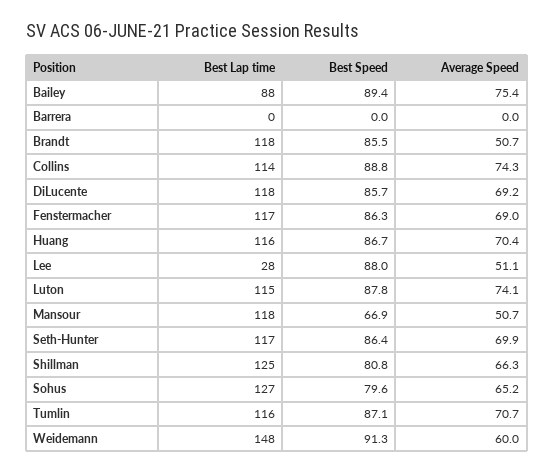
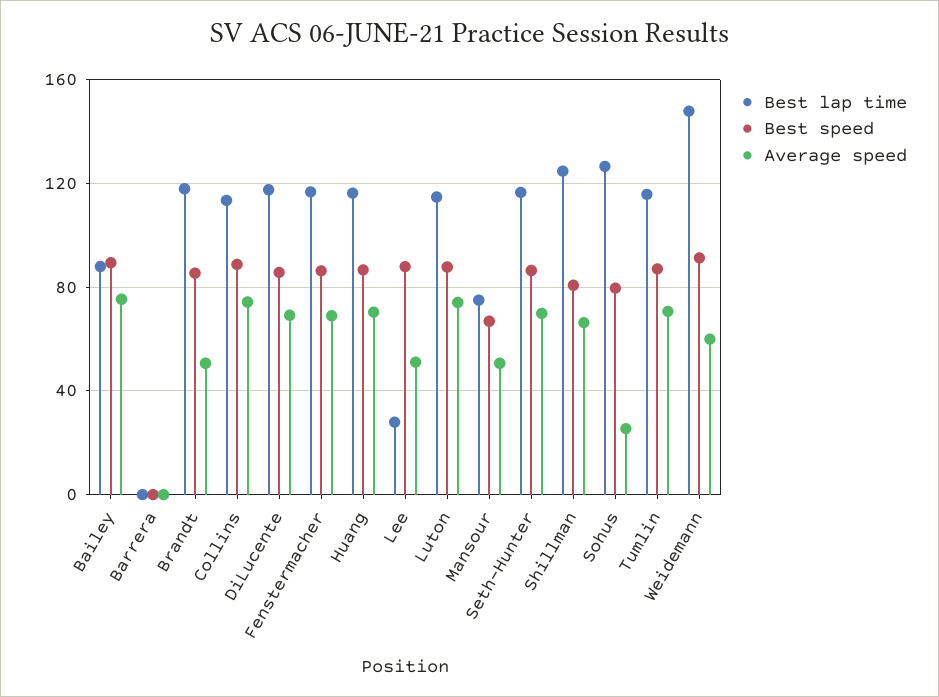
Best Lap time, Mansour: 118 -> 75
Average Speed, Sohus: 65.2 -> 25

